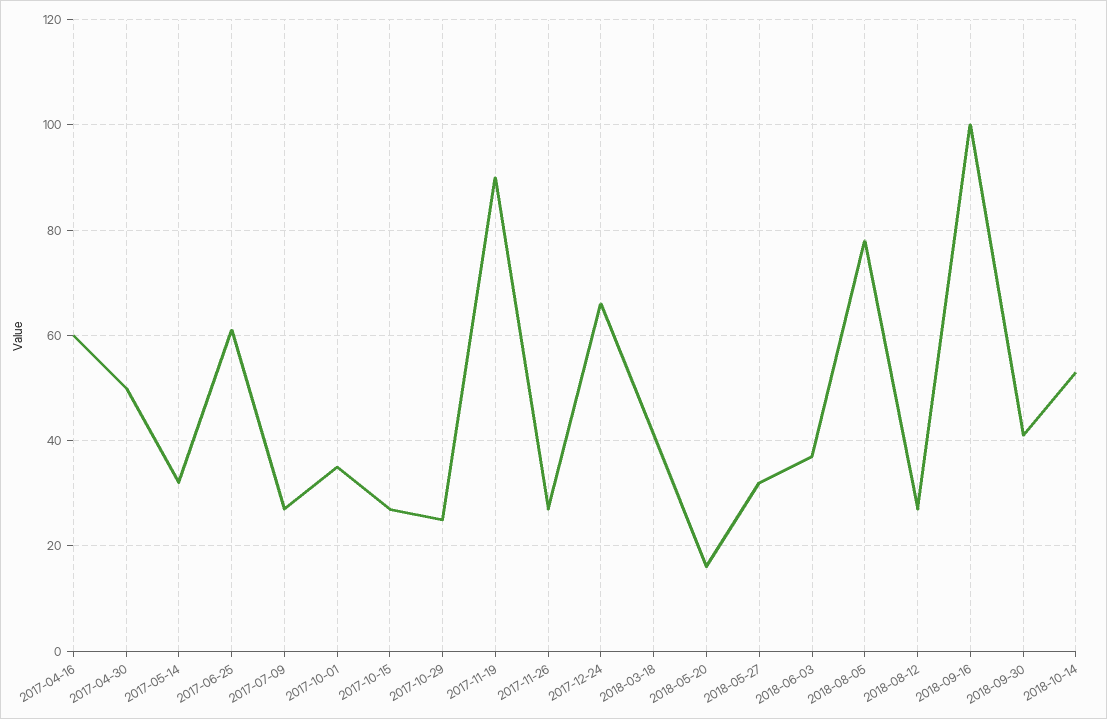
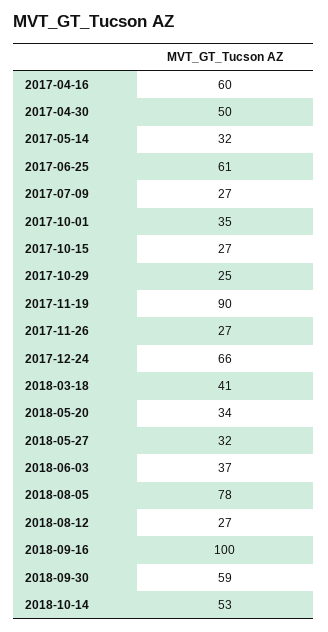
2018-05-20: 15 -> 34
2018-09-30: 40 -> 59

